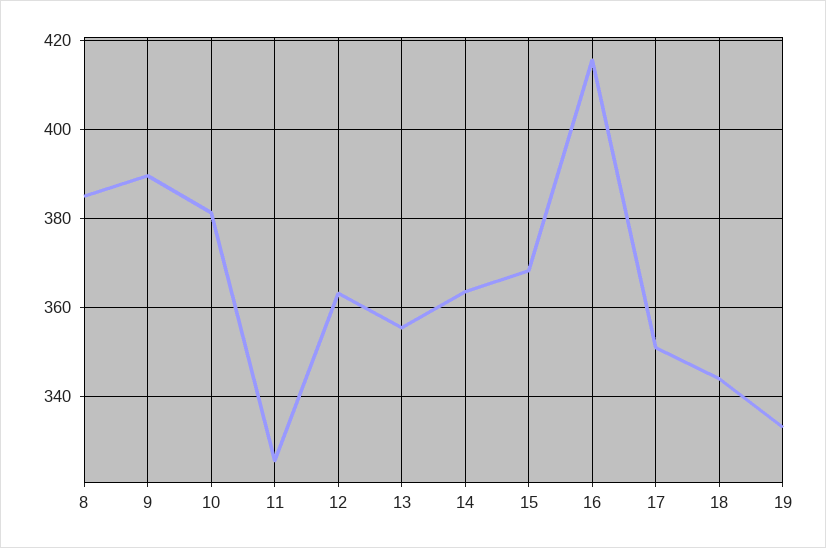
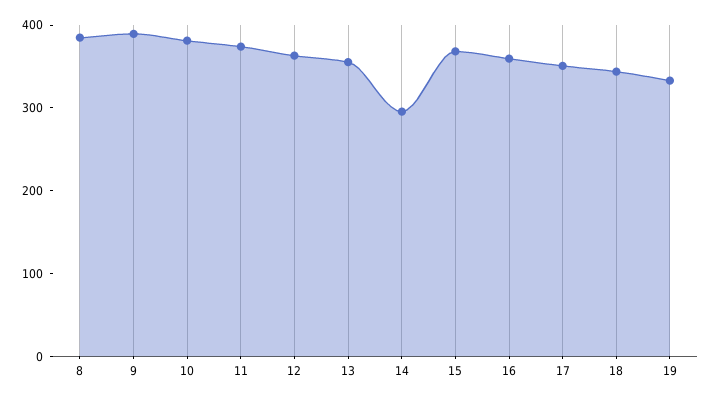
11: 326 -> 380
14: 364 -> 300
16: 416 -> 360

